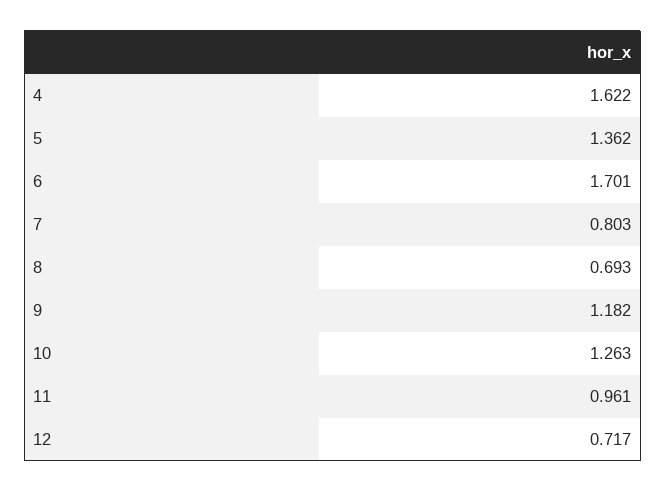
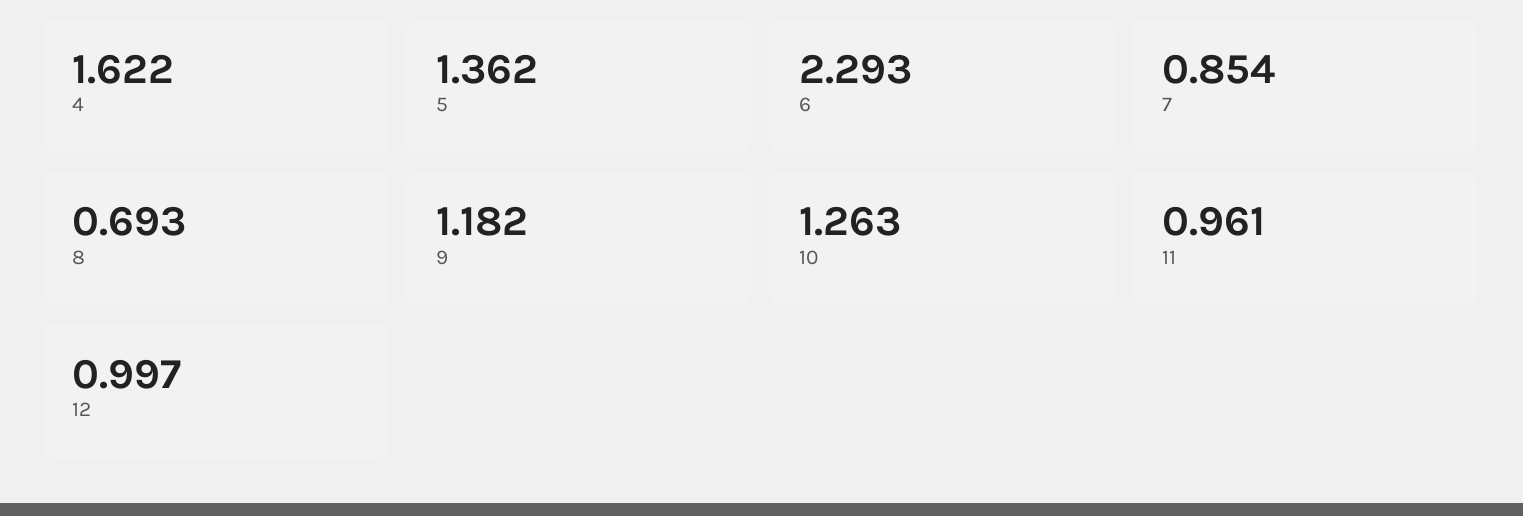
6: 1.701 -> 2.293
7: 0.803 -> 0.854
12: 0.717 -> 0.997

